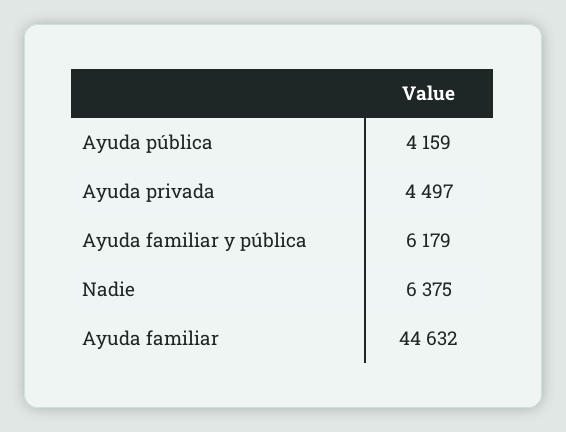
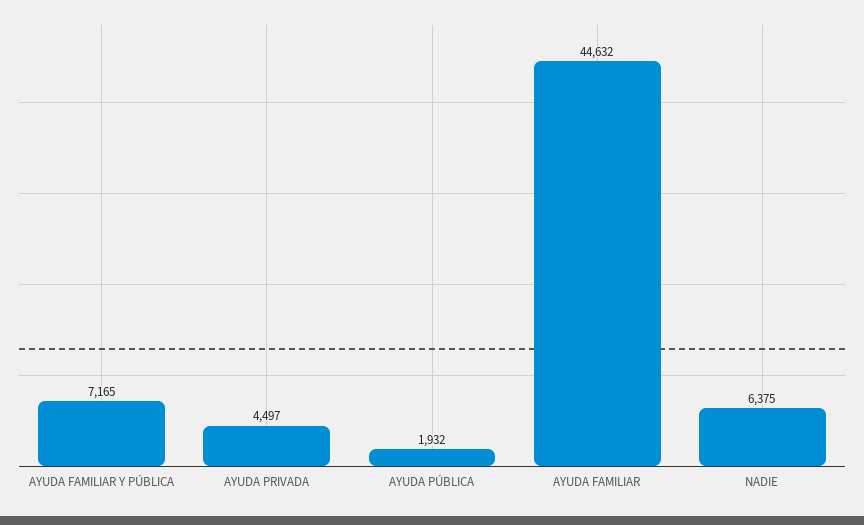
Ayuda pública: 4159 -> 1932
Ayuda familiar y pública: 6179 -> 7165

